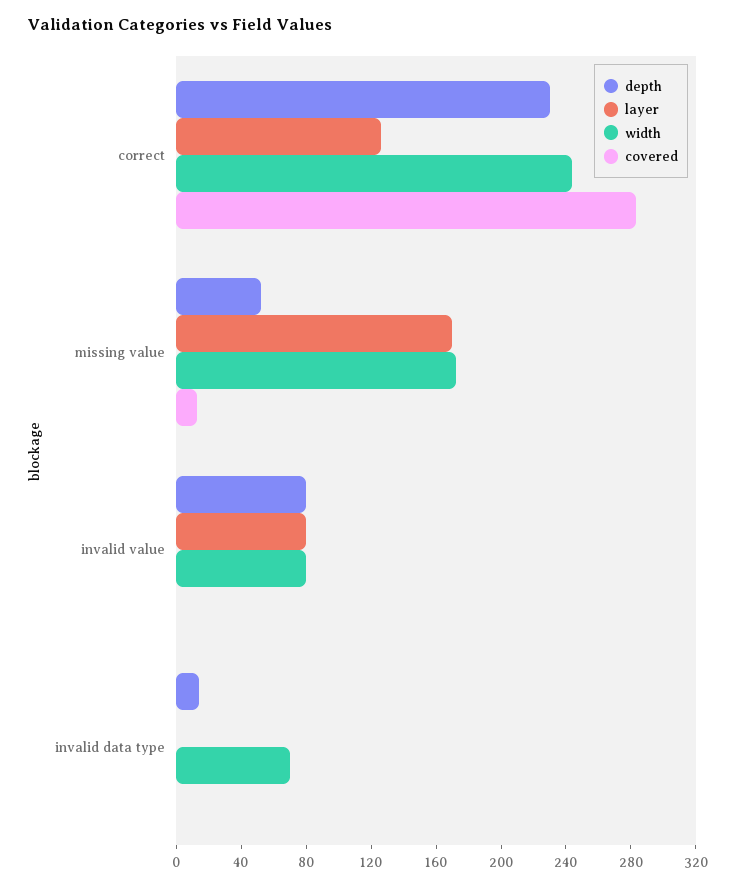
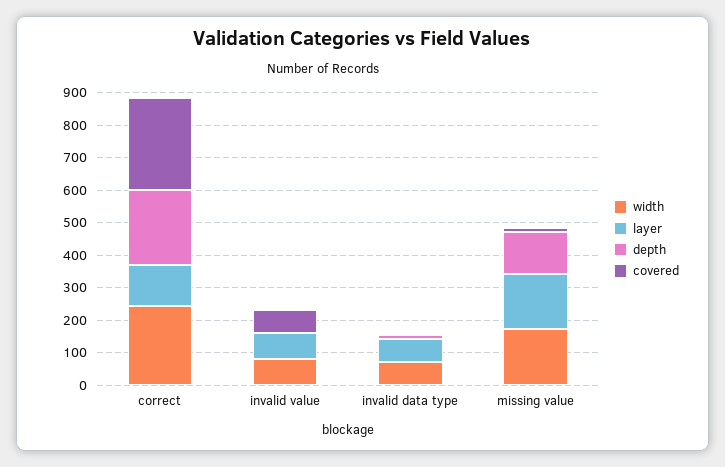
depth, missing value: 50 -> 125
depth, invalid value: 80 -> 0
covered, invalid value: 0 -> 75
layer, invalid data type: 0 -> 75

